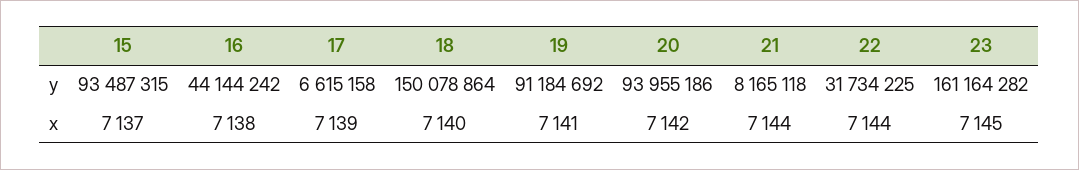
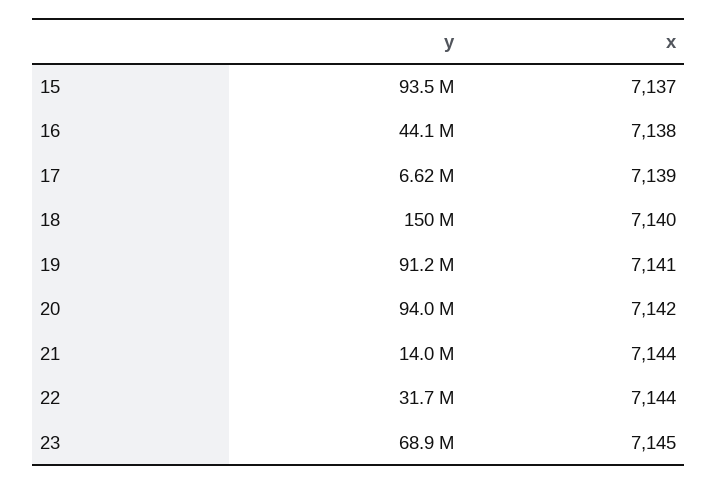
21, y: 8165118 -> 14000000
23, y: 161164282 -> 68900000

